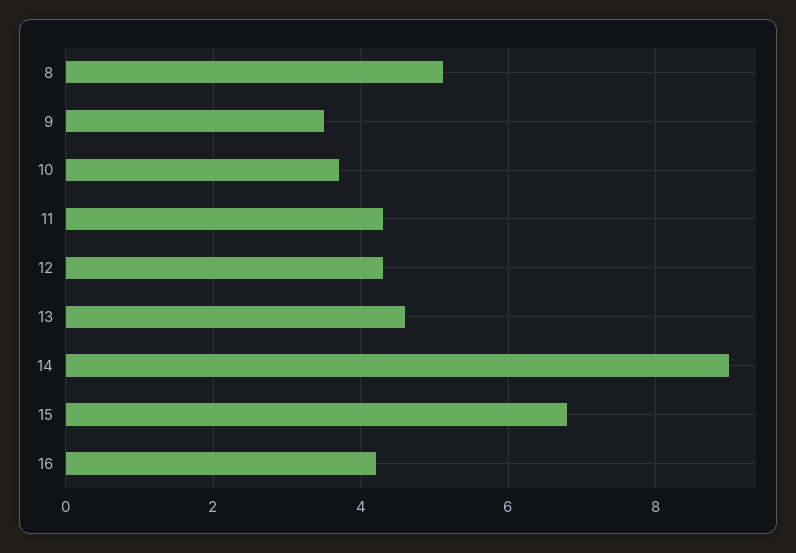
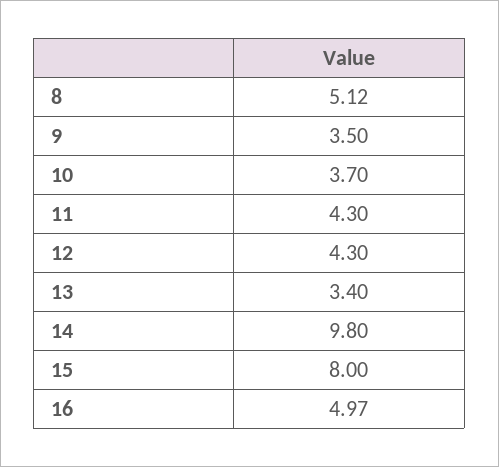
13: 4.6 -> 3.4
14: 9 -> 9.8
15: 6.8 -> 8
16: 4.2 -> 4.97

